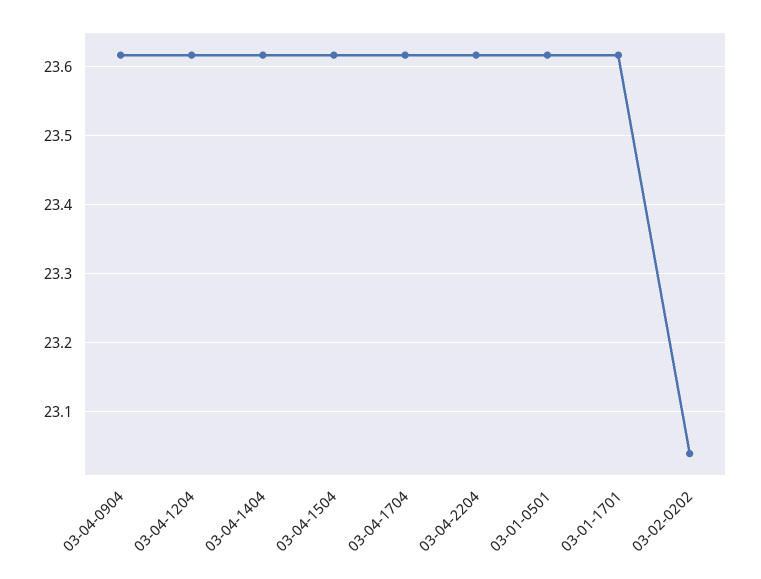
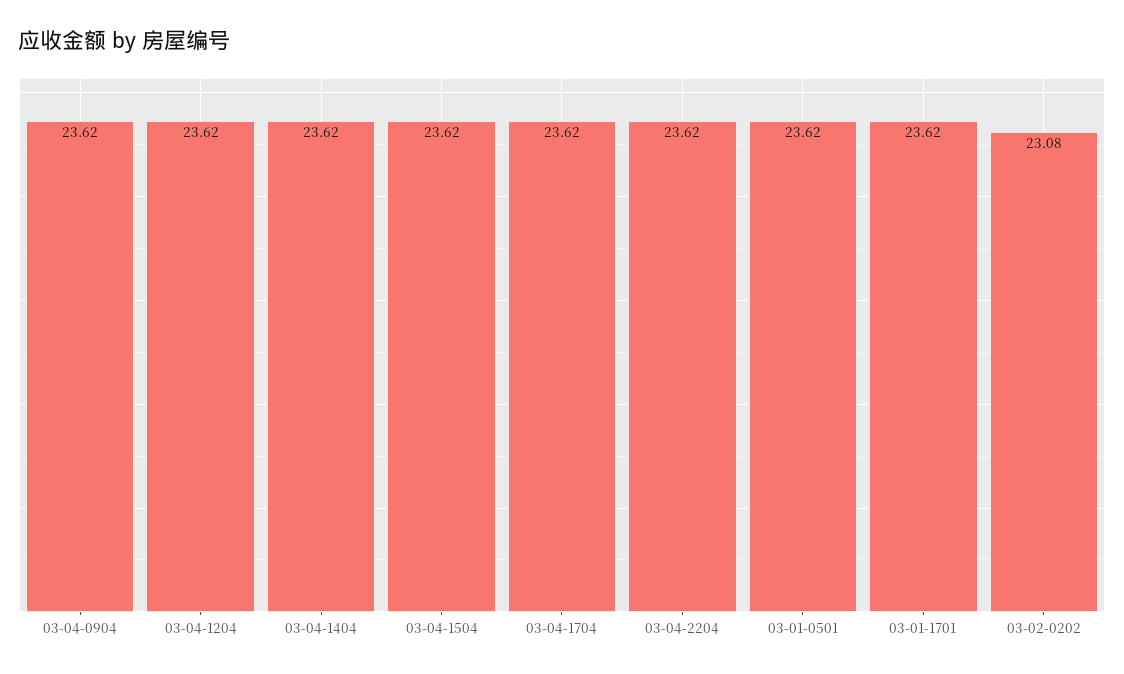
03-02-0202: 23.04 -> 23.08

